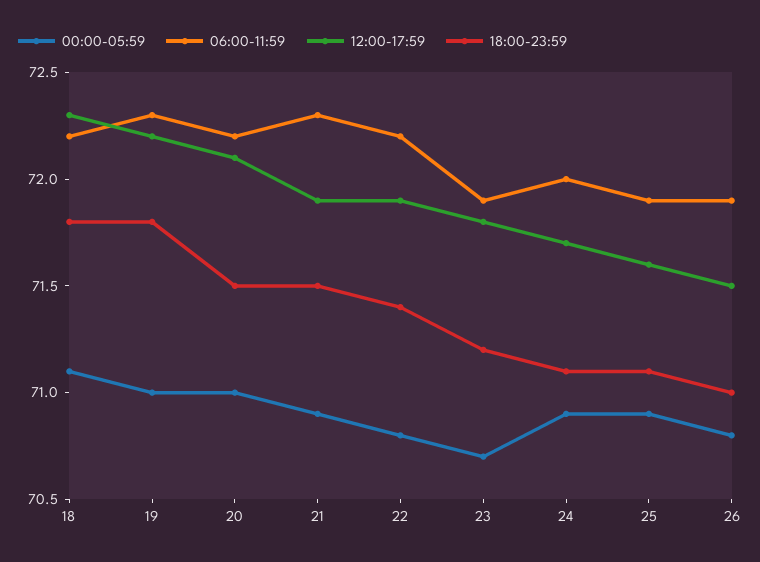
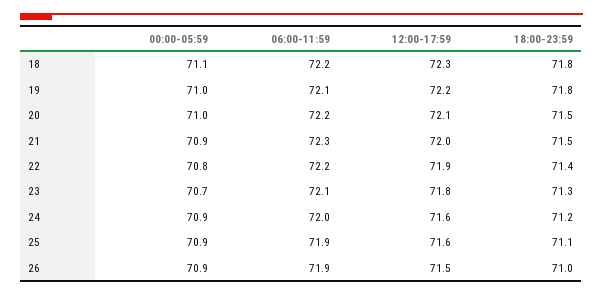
06:00-11:59, 19: 72.3 -> 72.1
12:00-17:59, 21: 71.9 -> 72
06:00-11:59, 23: 71.9 -> 72.1
18:00-23:59, 23: 71.2 -> 71.3
12:00-17:59, 24: 71.7 -> 71.6
18:00-23:59, 24: 71.1 -> 71.2
00:00-05:59, 26: 70.8 -> 70.9

